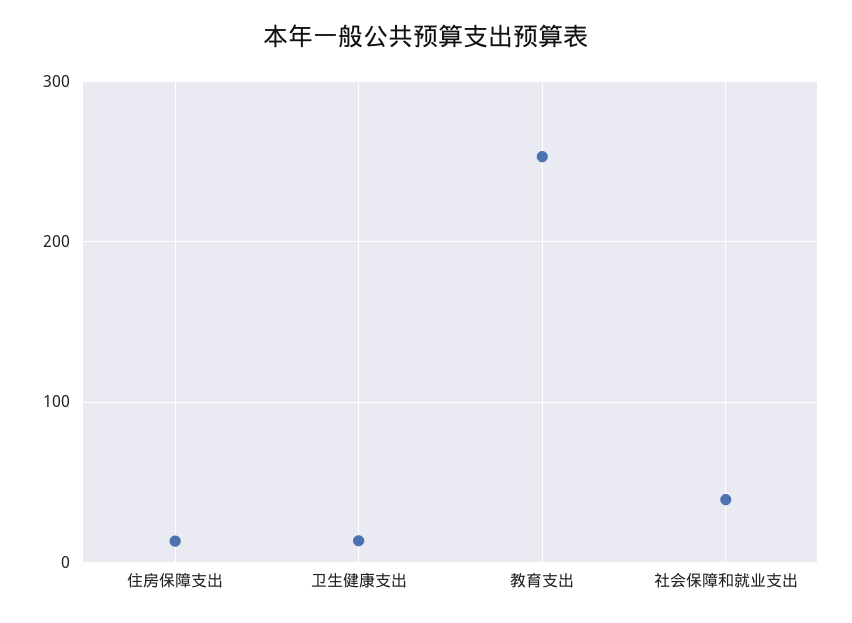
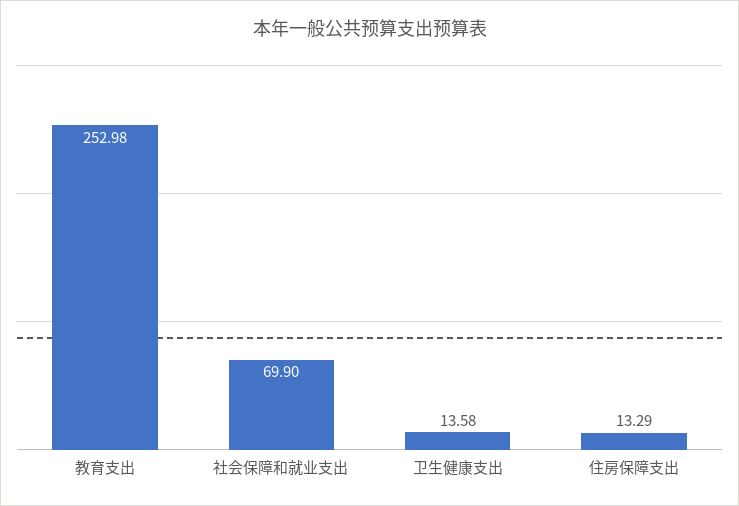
社会保障和就业支出: 40 -> 69.9

